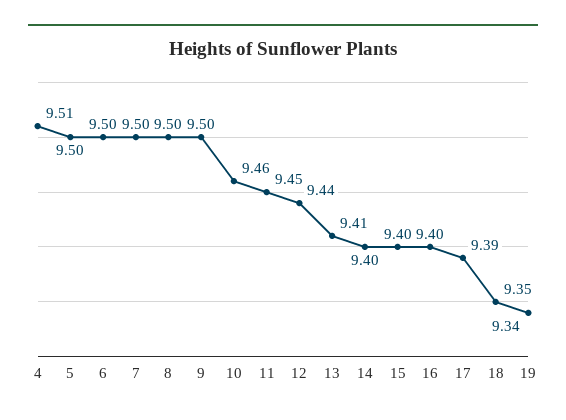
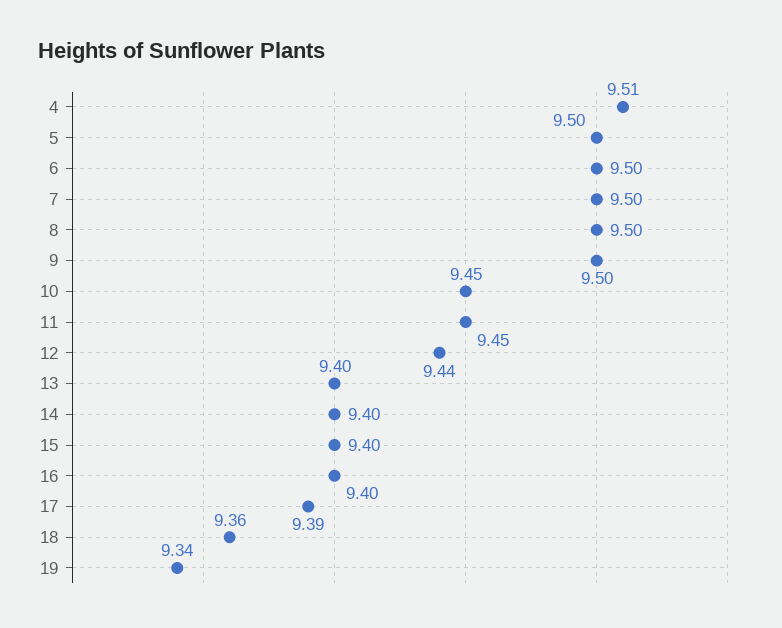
10: 9.46 -> 9.45
13: 9.41 -> 9.4
18: 9.35 -> 9.36

